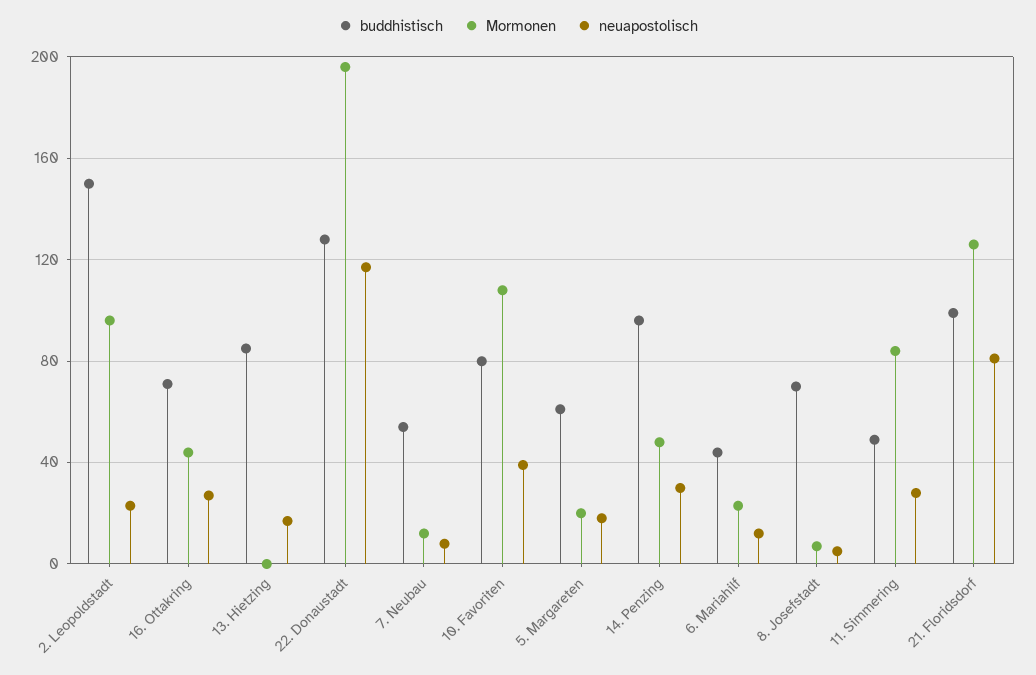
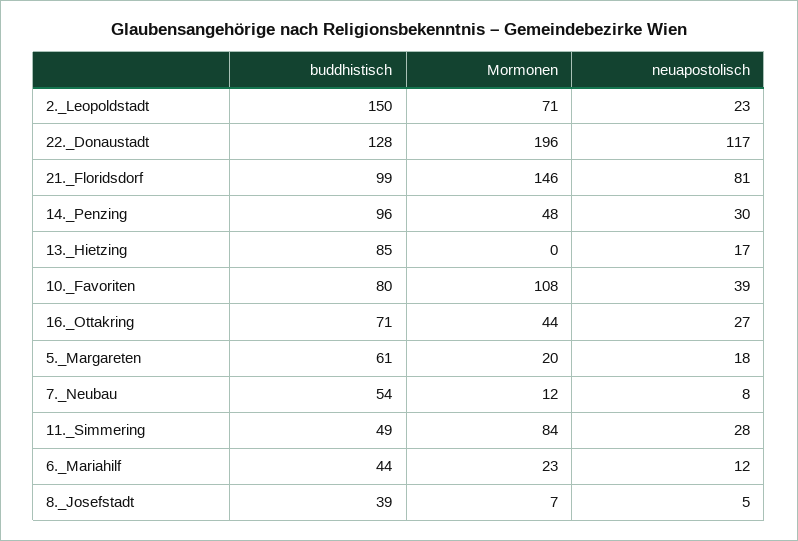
Mormonen, 2. Leopoldstadt: 95 -> 71
buddhistisch, 8. Josefstadt: 70 -> 39
Mormonen, 21. Floridsdorf: 125 -> 146

